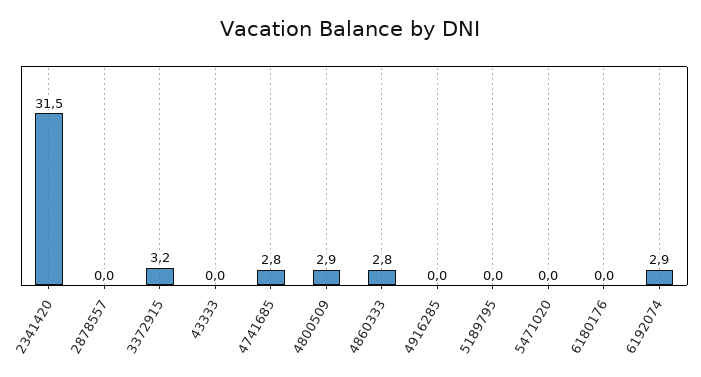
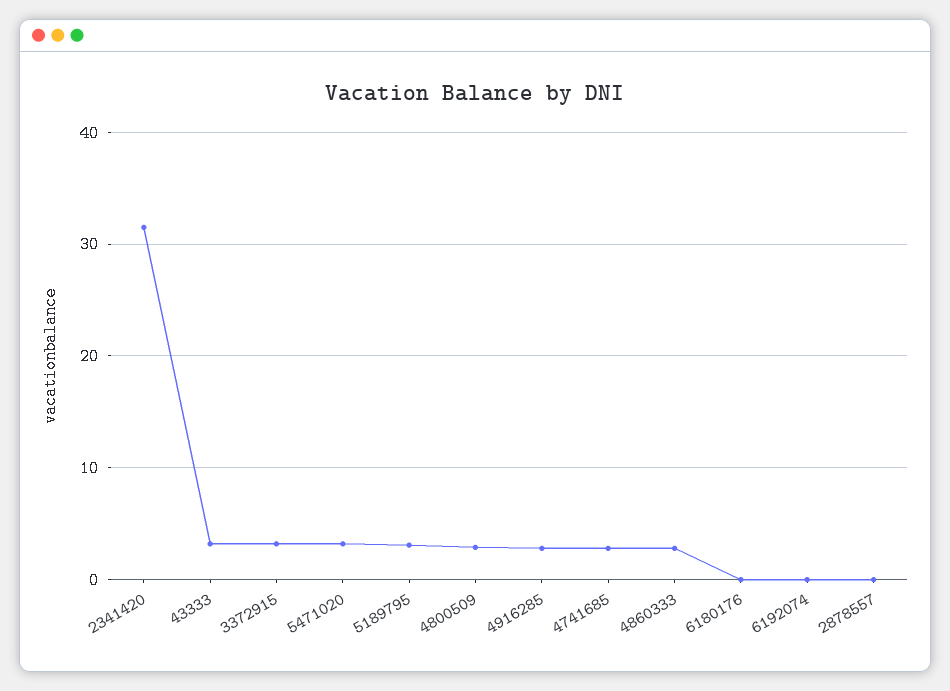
43333: 0 -> 3
4916285: 0 -> 3
5189795: 0 -> 3
5471020: 0 -> 3
6192074: 2.9 -> 0

